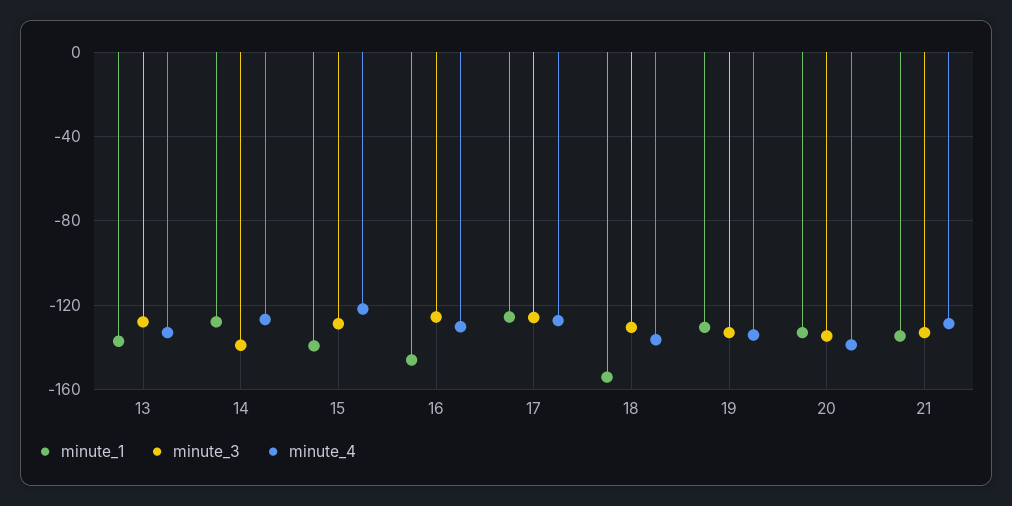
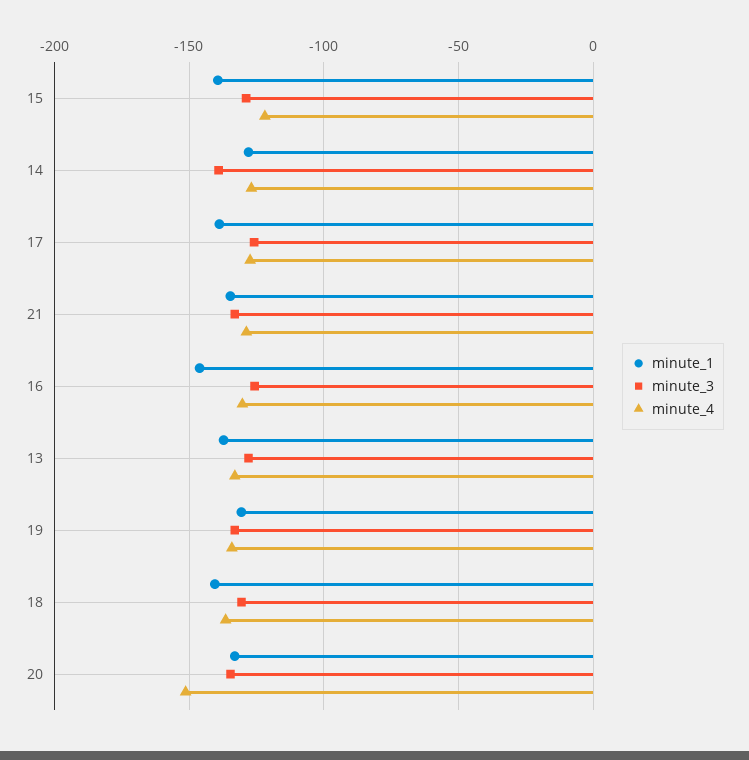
minute_1, 17: -125 -> -140
minute_1, 18: -155 -> -140
minute_4, 20: -140 -> -150

